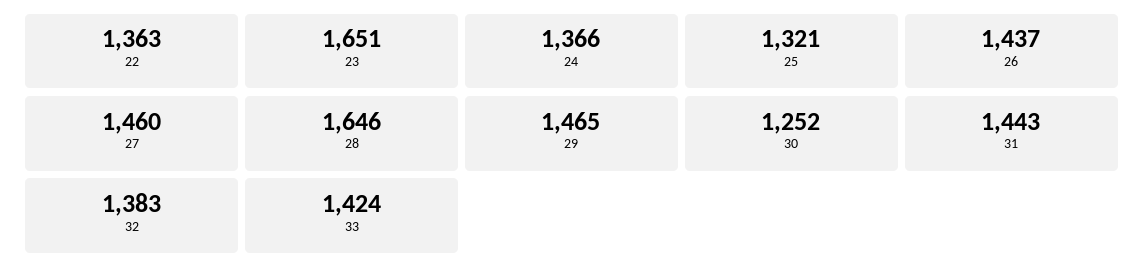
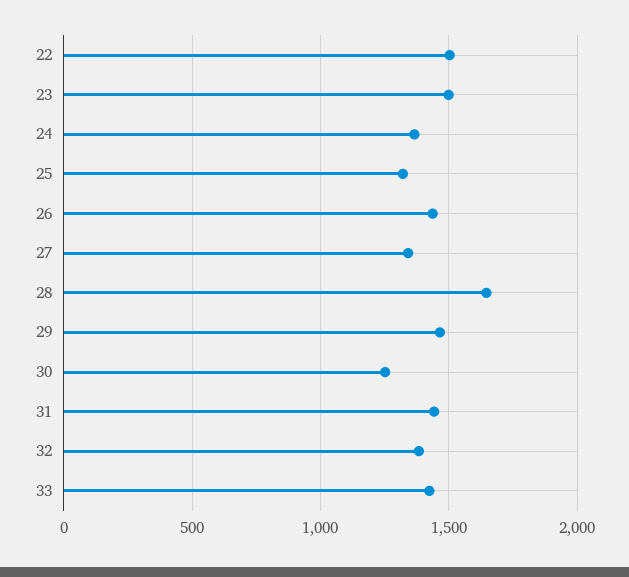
22: 1363 -> 1500
23: 1651 -> 1500
27: 1460 -> 1350

